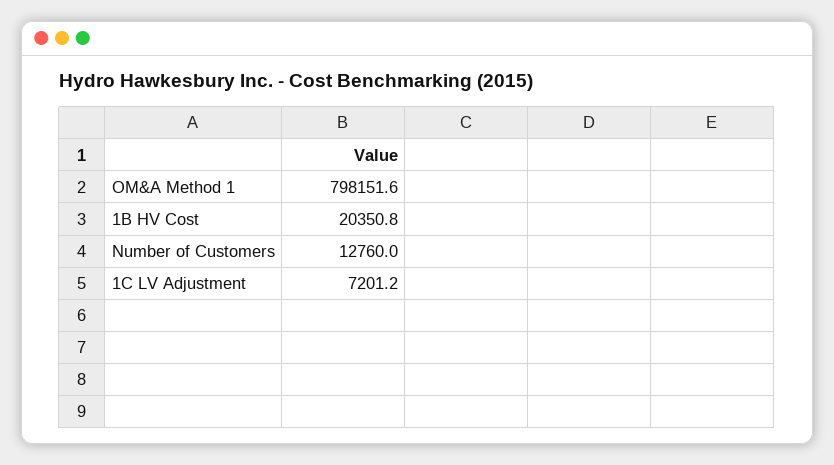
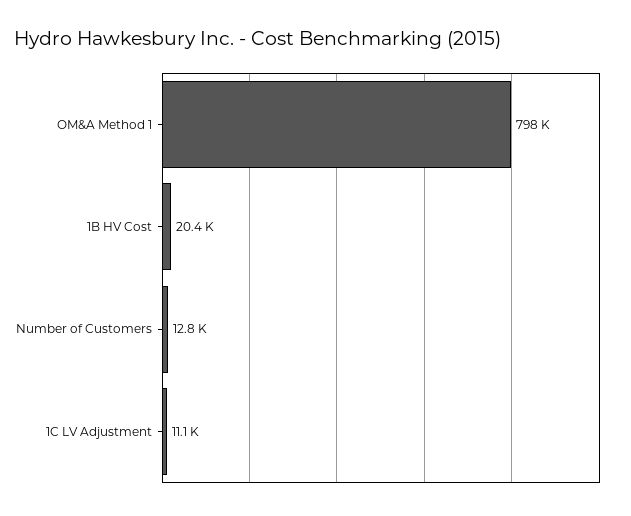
1C LV Adjustment: 7201.2 -> 11100

